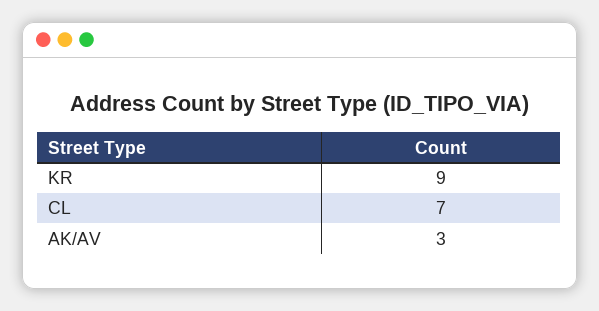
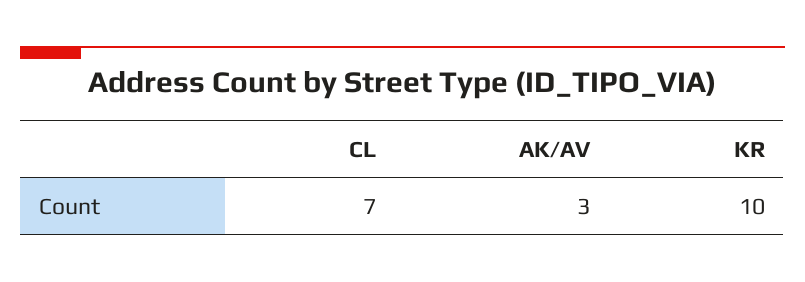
KR: 9 -> 10

